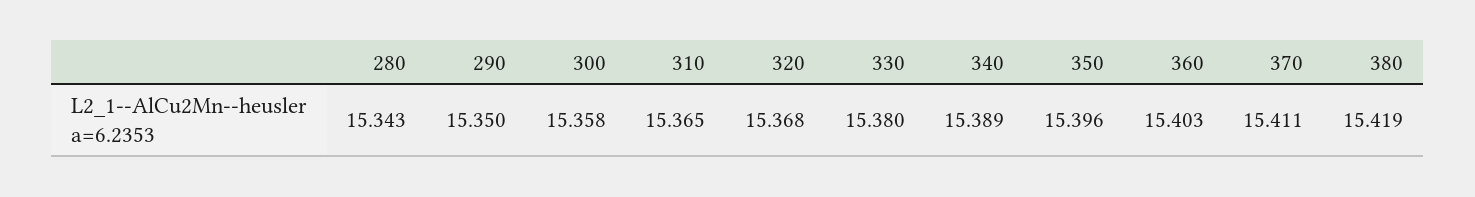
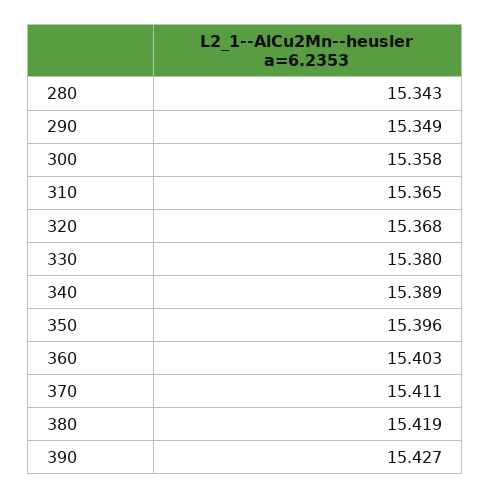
290: 15.35 -> 15.349
390: none -> 15.427

